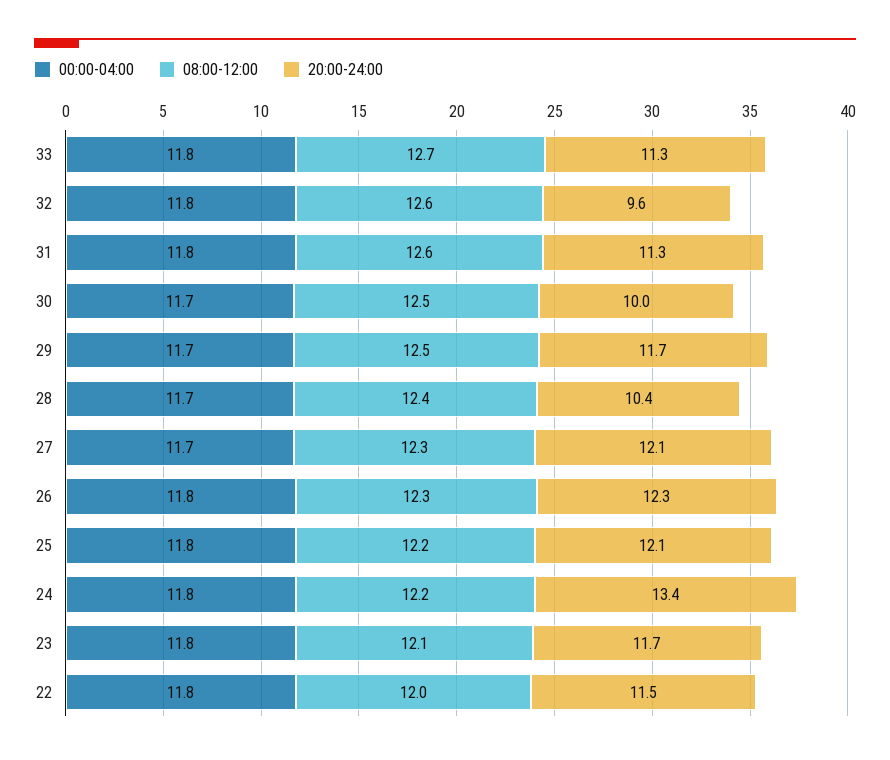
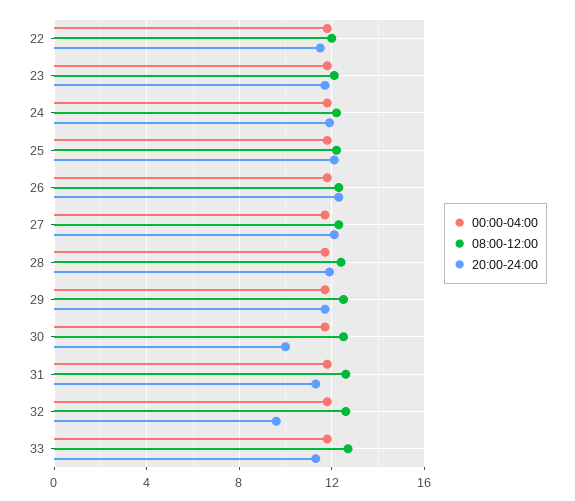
20:00-24:00, 28: 10.4 -> 12
20:00-24:00, 24: 13.4 -> 12

